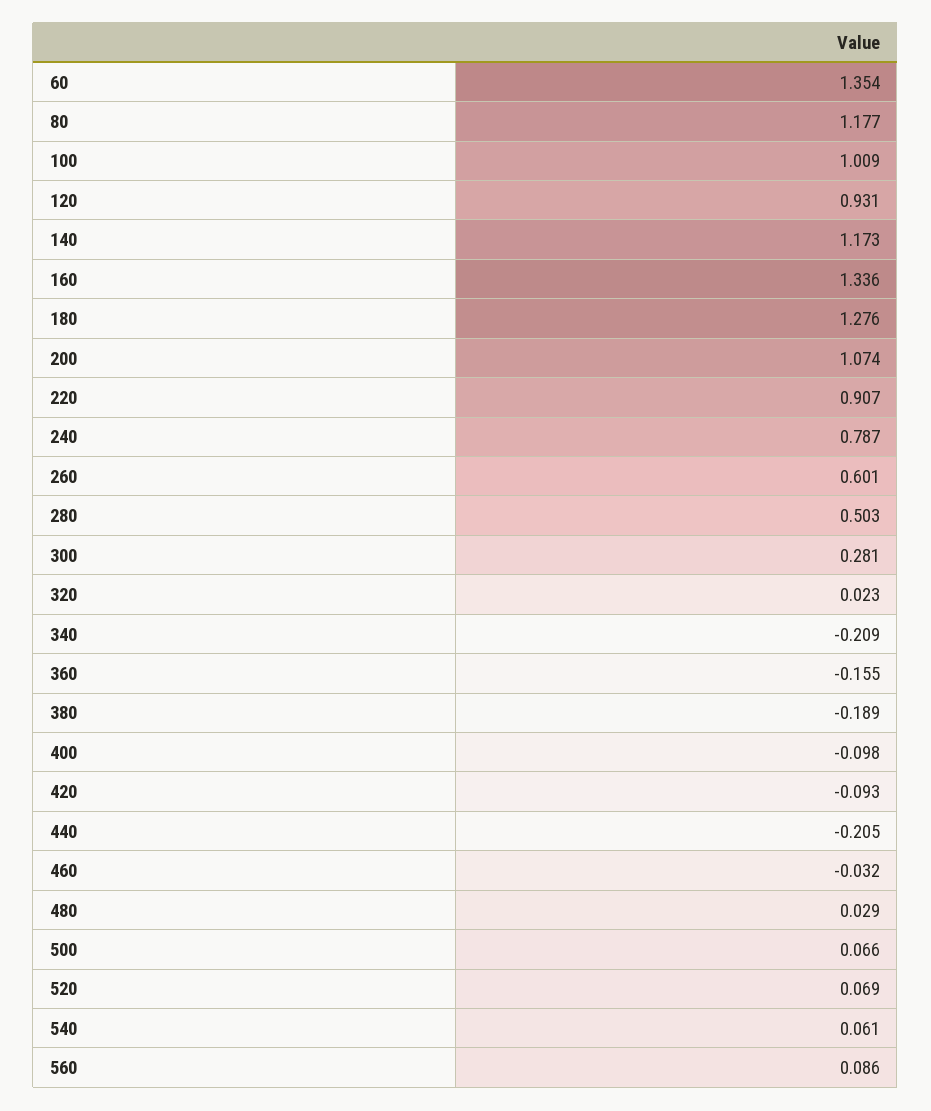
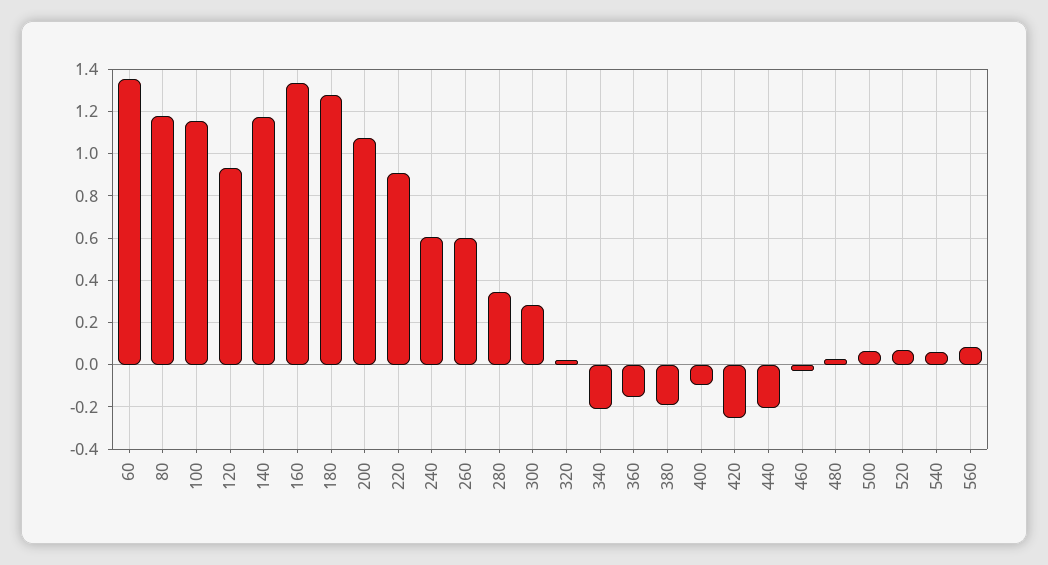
100: 1.009 -> 1.15
240: 0.787 -> 0.6
280: 0.503 -> 0.35
420: -0.093 -> -0.25

